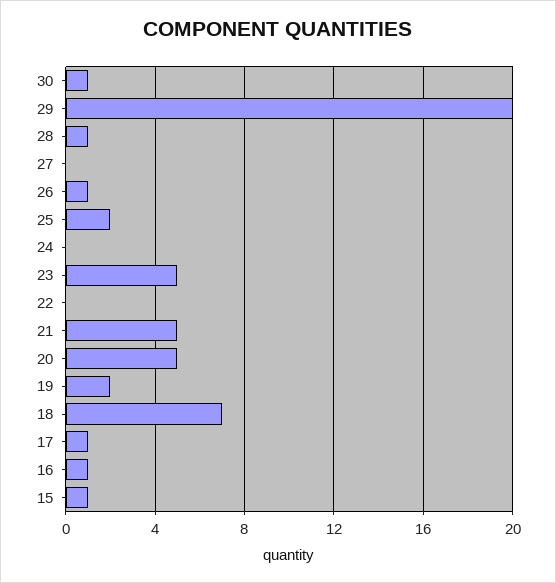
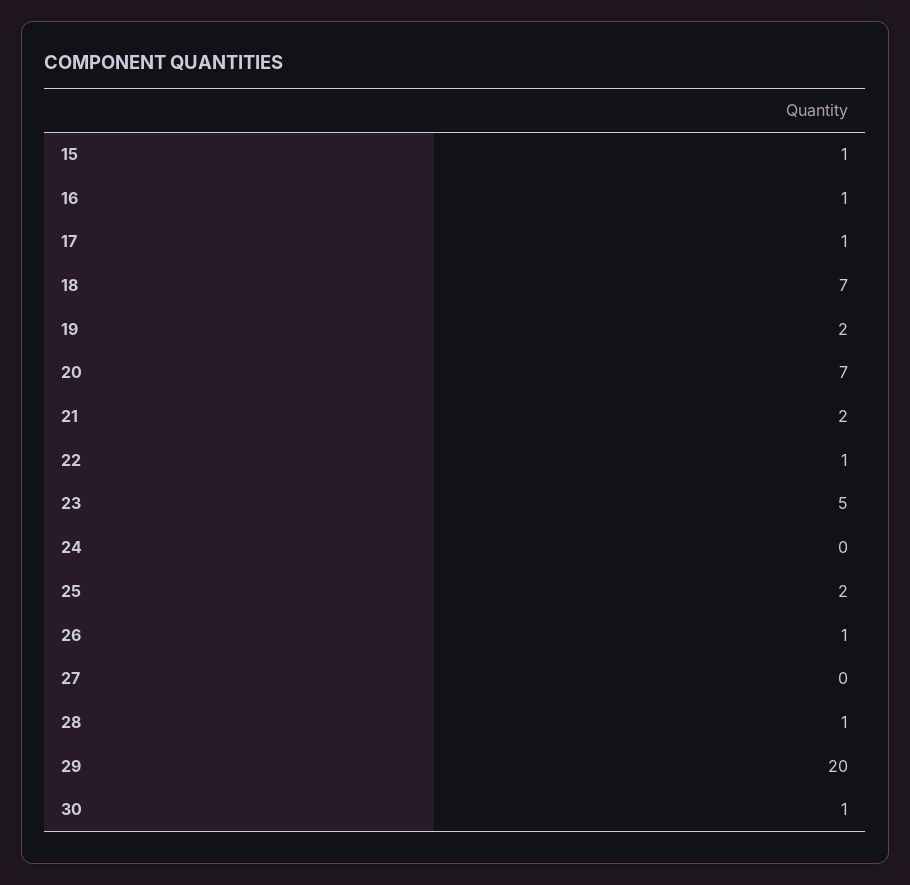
22: 0 -> 1
21: 5 -> 2
20: 5 -> 7

